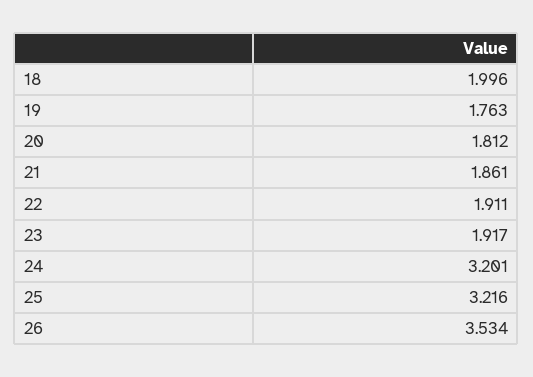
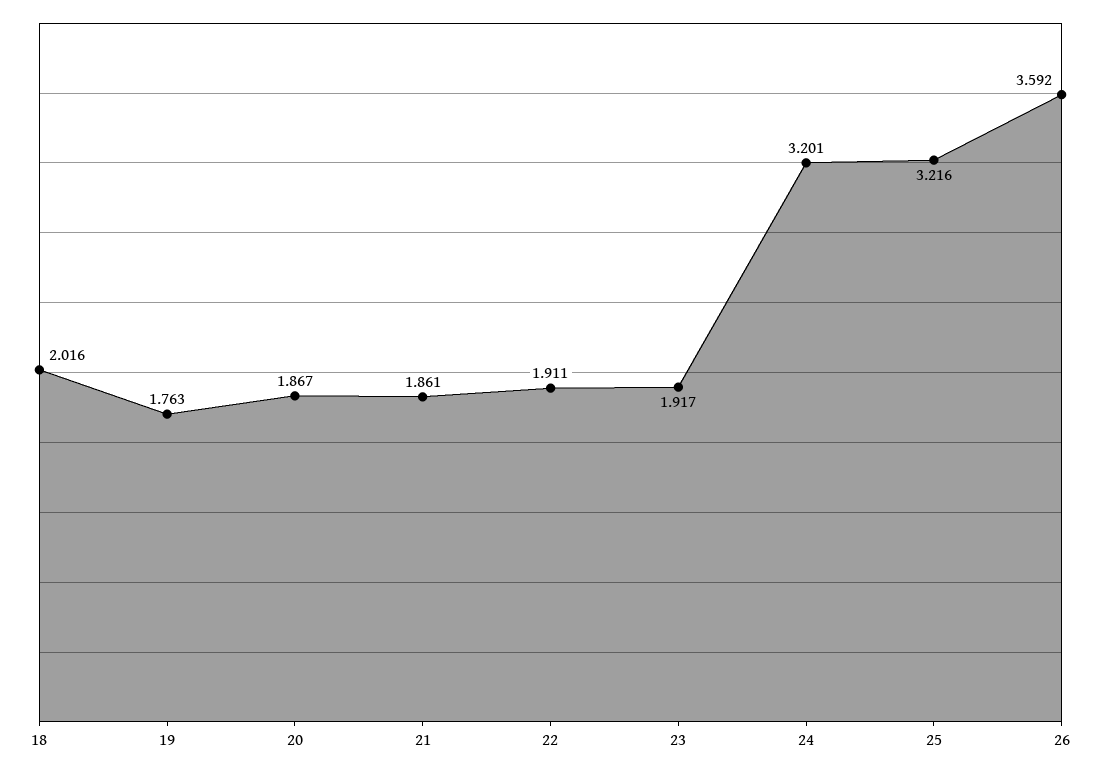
18: 1.996 -> 2.016
20: 1.812 -> 1.867
26: 3.534 -> 3.592

